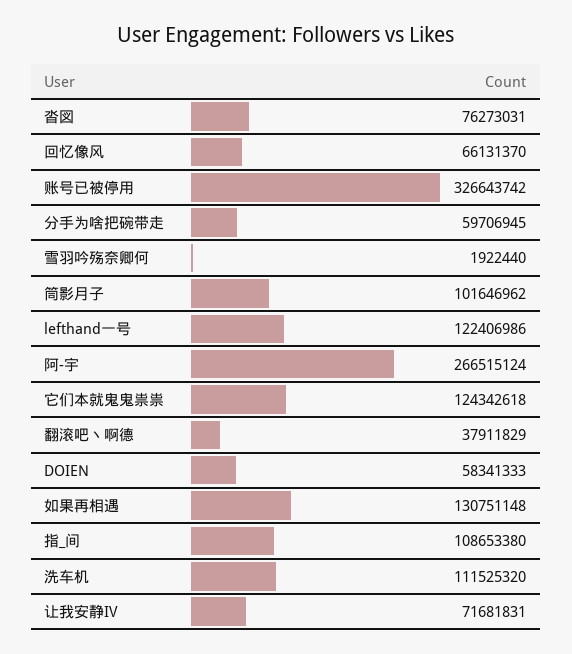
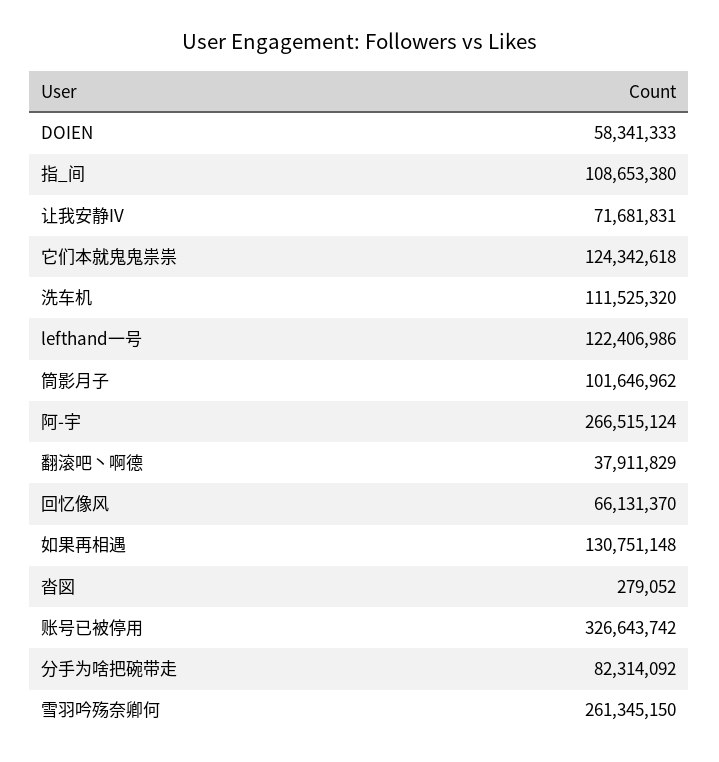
沓図: 76273031 -> 279052
分手为啥把碗带走: 59706945 -> 82314092
雪羽吟殇奈卿何: 1922440 -> 261345150

